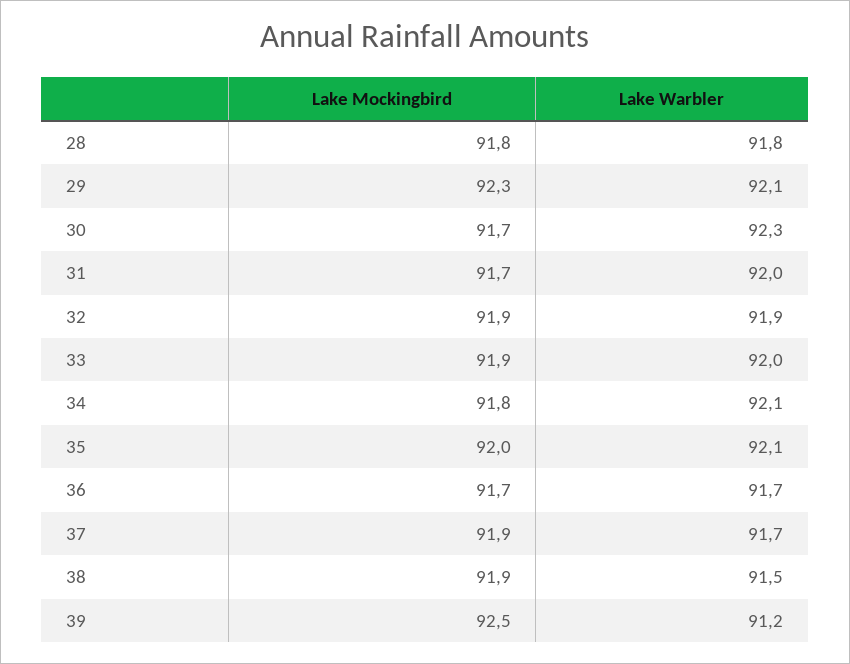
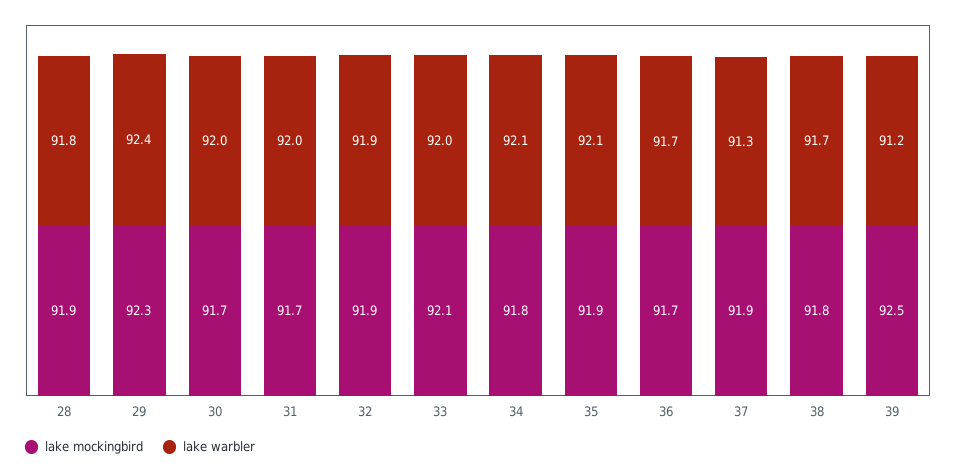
Lake Mockingbird, 28: 91.8 -> 91.9
Lake Warbler, 29: 92.1 -> 92.4
Lake Warbler, 30: 92.3 -> 92
Lake Mockingbird, 33: 91.9 -> 92.1
Lake Mockingbird, 35: 92 -> 91.9
Lake Warbler, 37: 91.7 -> 91.3
Lake Mockingbird, 38: 91.9 -> 91.8
Lake Warbler, 38: 91.5 -> 91.7

